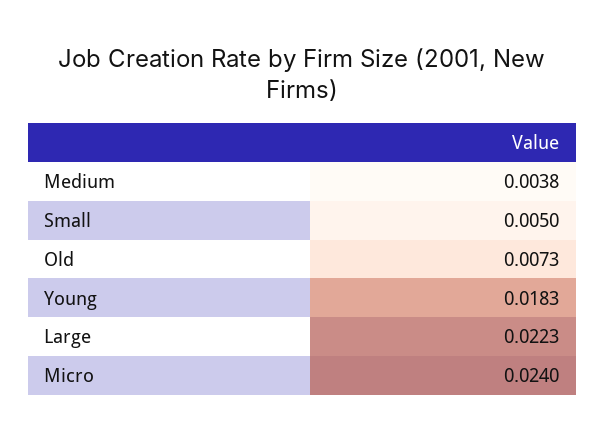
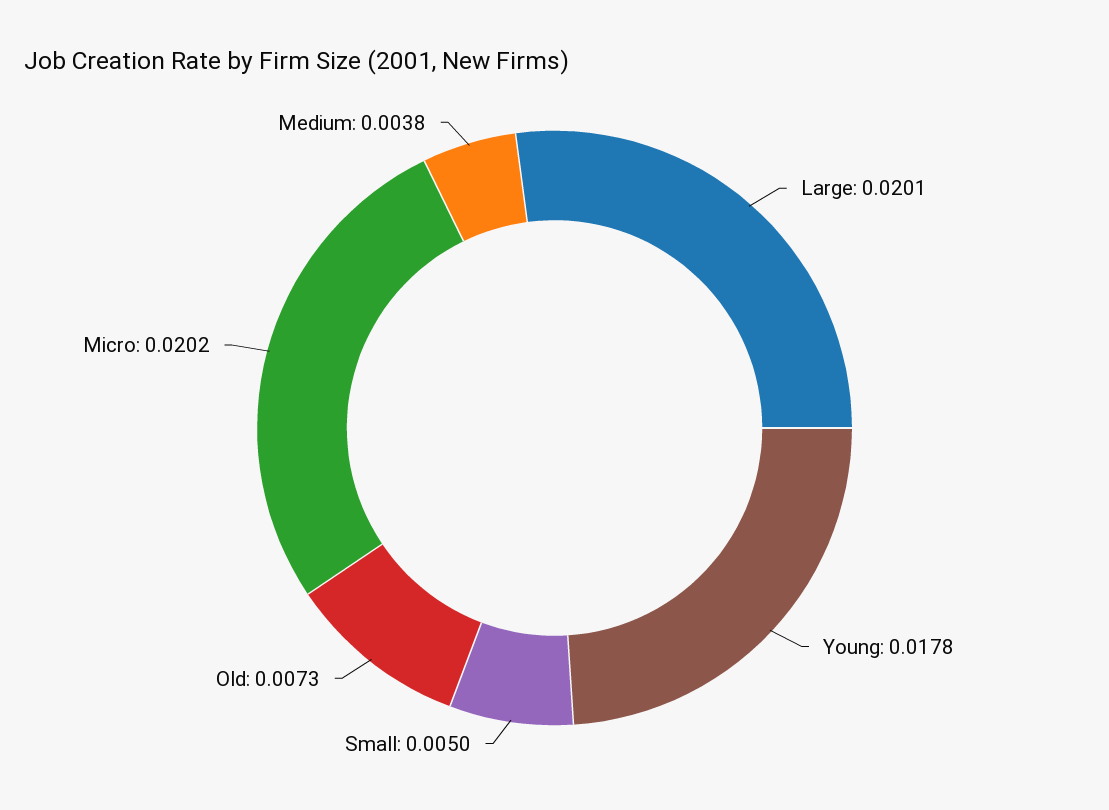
Young: 0.0183 -> 0.0178
Large: 0.0223 -> 0.0201
Micro: 0.024 -> 0.0202

